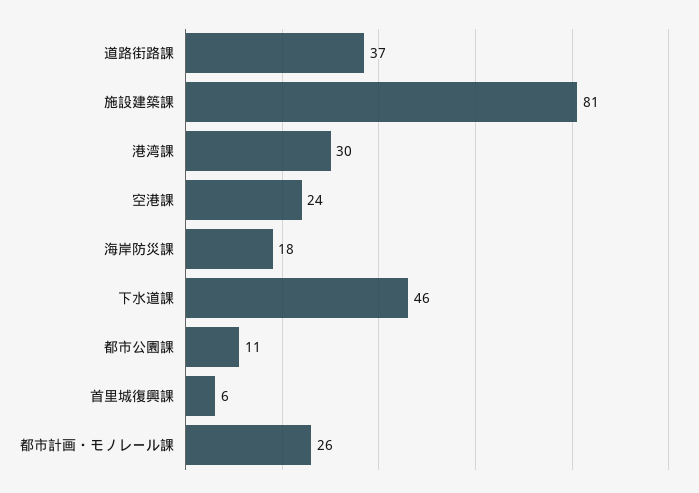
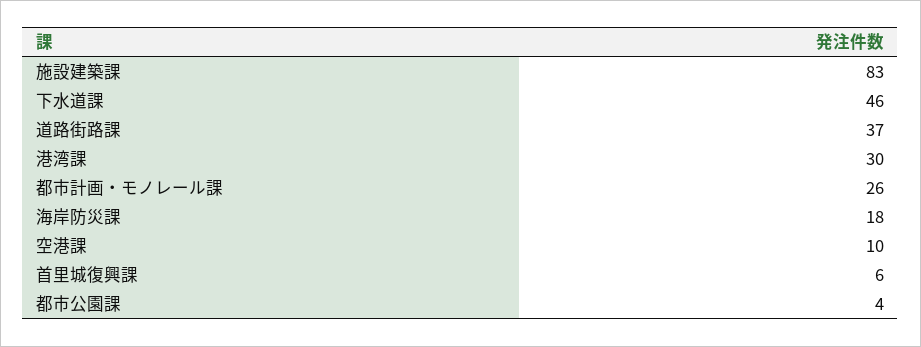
施設建築課: 81 -> 83
空港課: 24 -> 10
都市公園課: 11 -> 4

